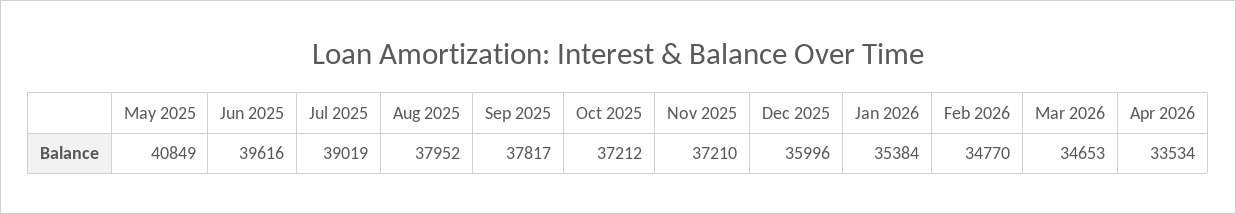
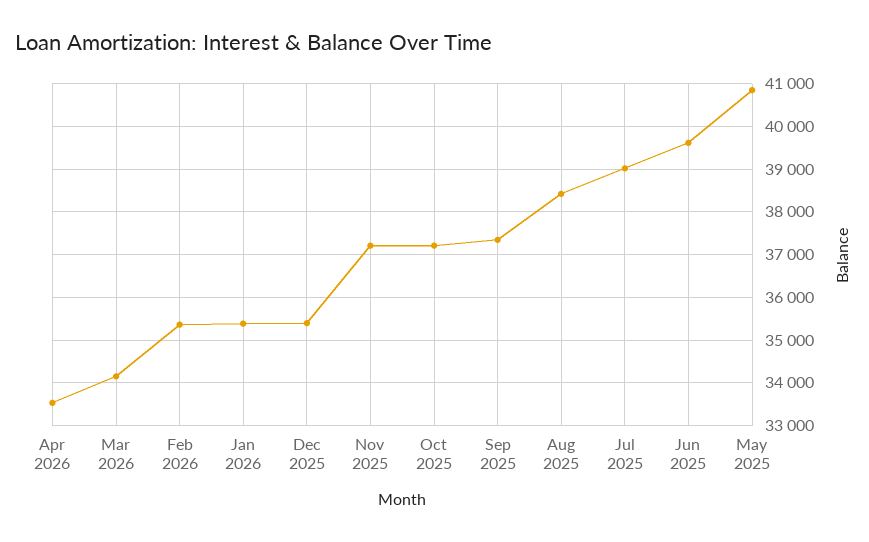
Aug 2025: 37952 -> 38400
Sep 2025: 37817 -> 37400
Dec 2025: 35996 -> 35400
Feb 2026: 34770 -> 35400
Mar 2026: 34653 -> 34200

